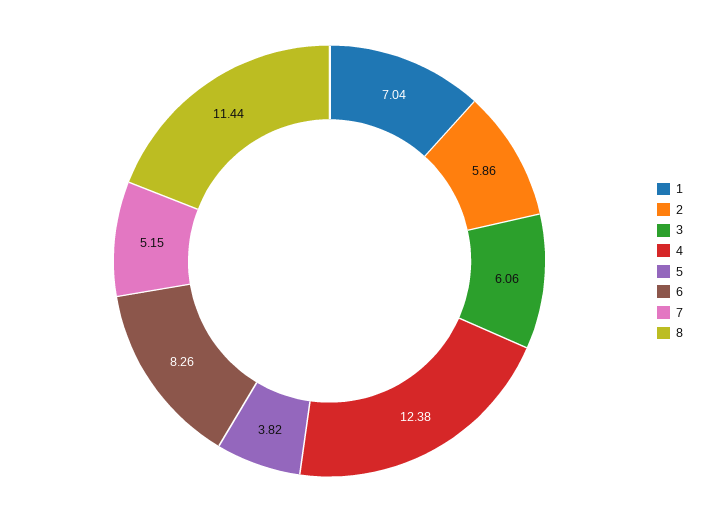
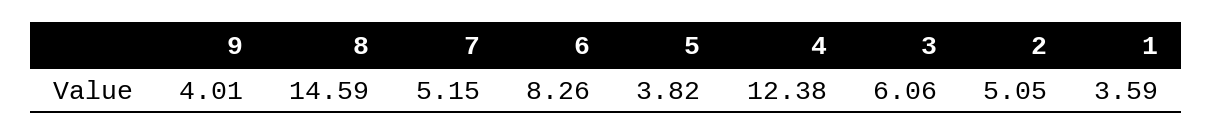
1: 7.04 -> 3.59
2: 5.86 -> 5.05
8: 11.44 -> 14.59
9: none -> 4.01

